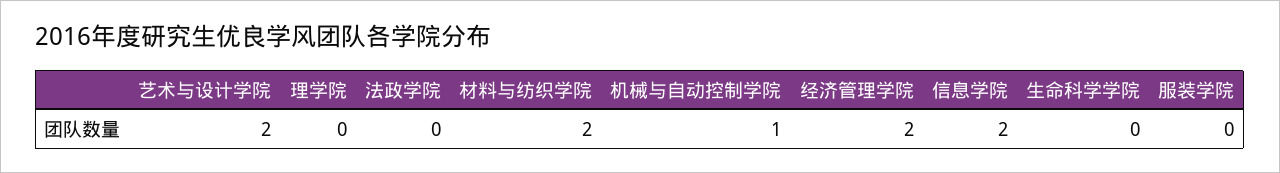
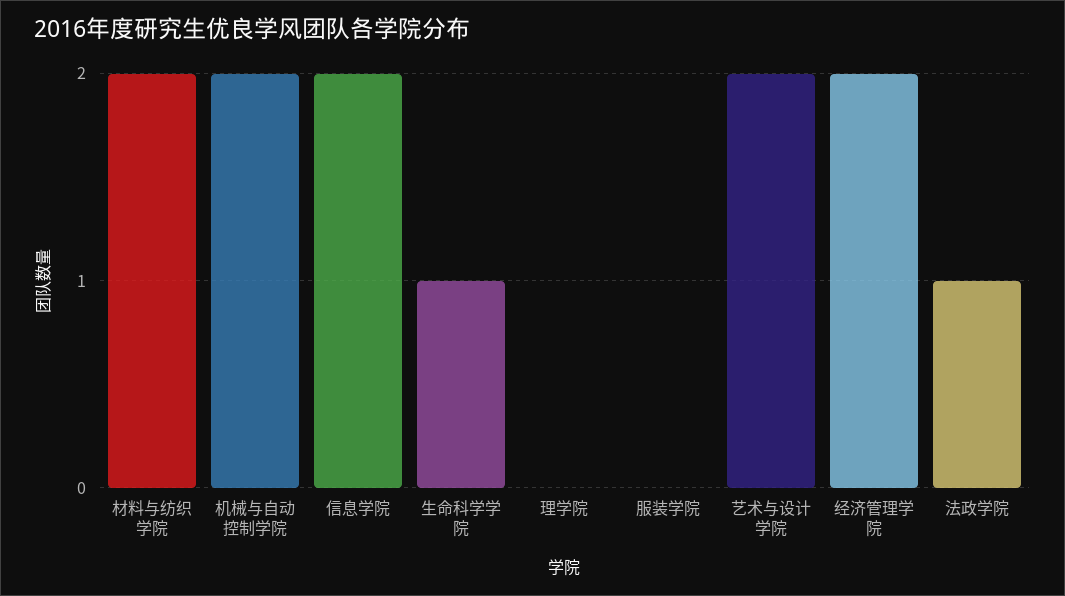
法政学院: 0 -> 1
机械与自动控制学院: 1 -> 2
生命科学学院: 0 -> 1

